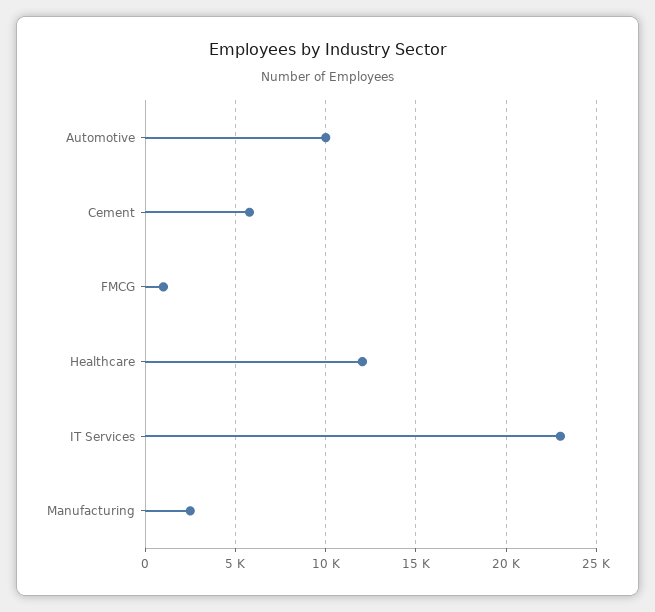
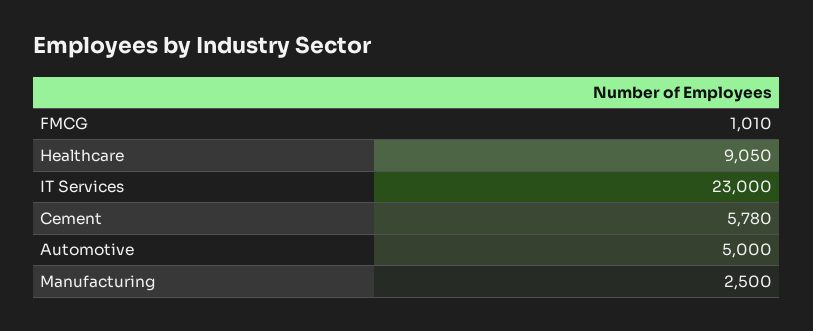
Automotive: 10000 -> 5000
Healthcare: 12000 -> 9050

